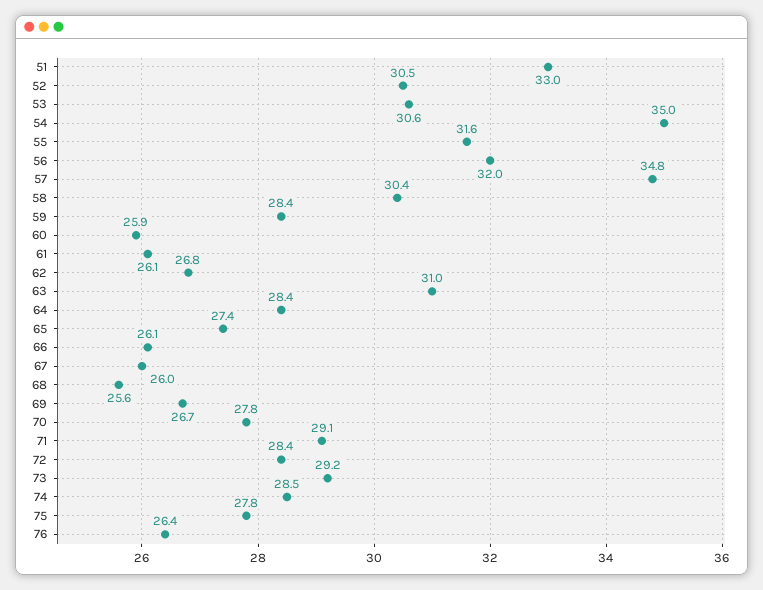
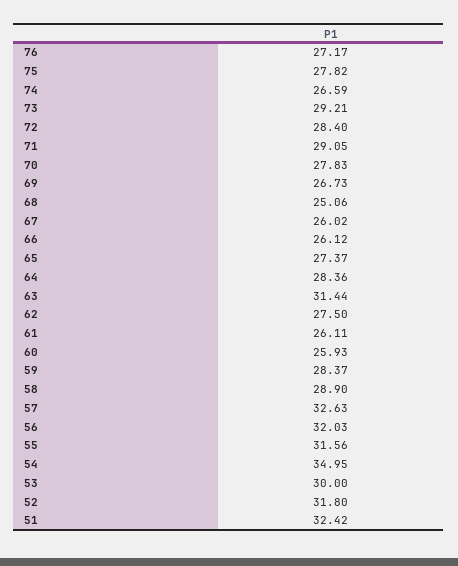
51: 33 -> 32.42
52: 30.5 -> 31.8
53: 30.6 -> 30
57: 34.8 -> 32.63
58: 30.4 -> 28.9
62: 26.8 -> 27.5
63: 31 -> 31.44
68: 25.6 -> 25.06
74: 28.5 -> 26.59
76: 26.4 -> 27.17

